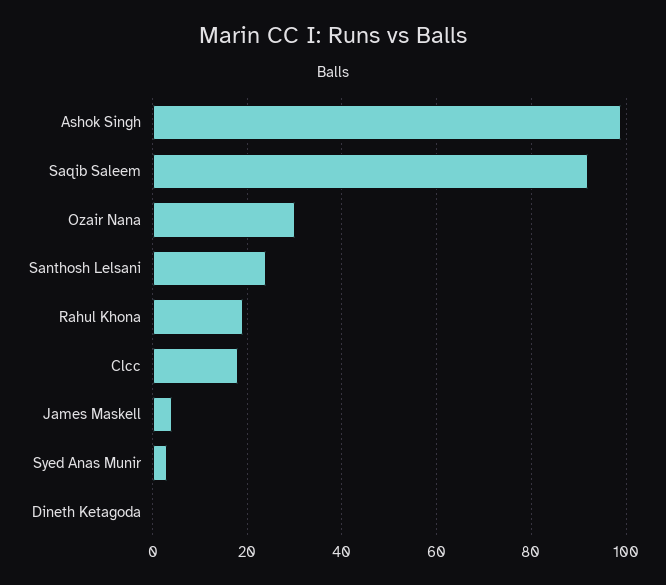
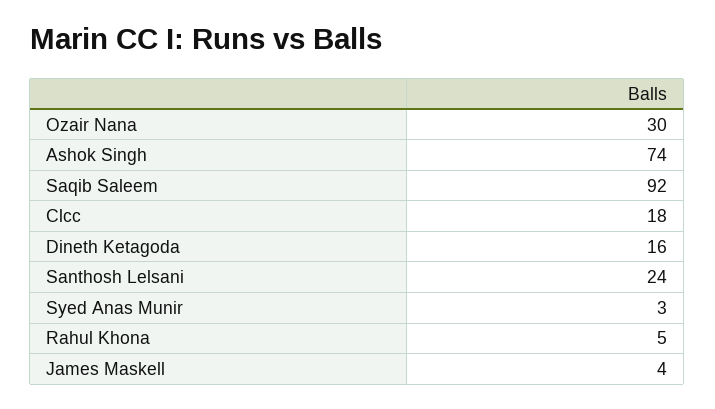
Ashok Singh: 100 -> 74
Rahul Khona: 20 -> 5
Dineth Ketagoda: 0 -> 16

